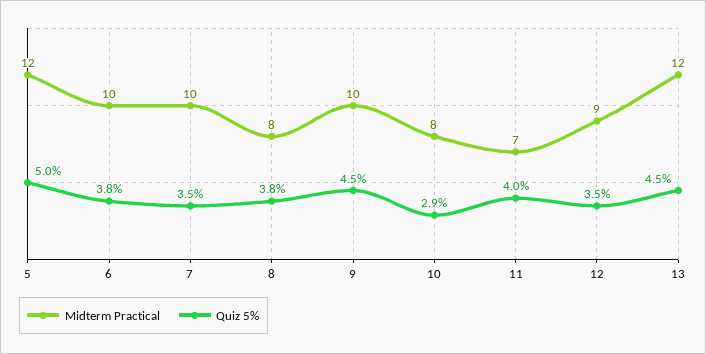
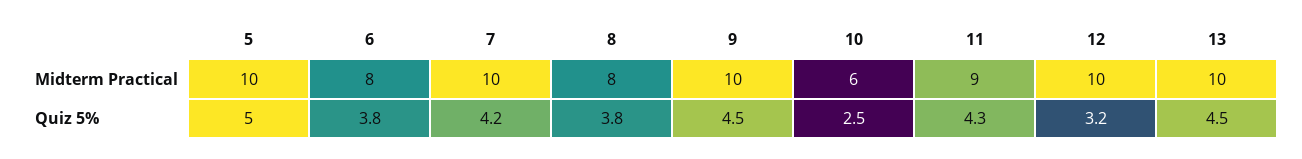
Midterm Practical, 5: 12 -> 10
Midterm Practical, 6: 10 -> 8
Quiz 5%, 7: 3.5 -> 4.2
Midterm Practical, 10: 8 -> 6
Quiz 5%, 10: 2.9 -> 2.5
Midterm Practical, 11: 7 -> 9
Quiz 5%, 11: 4 -> 4.3
Midterm Practical, 12: 9 -> 10
Quiz 5%, 12: 3.5 -> 3.2
Midterm Practical, 13: 12 -> 10

